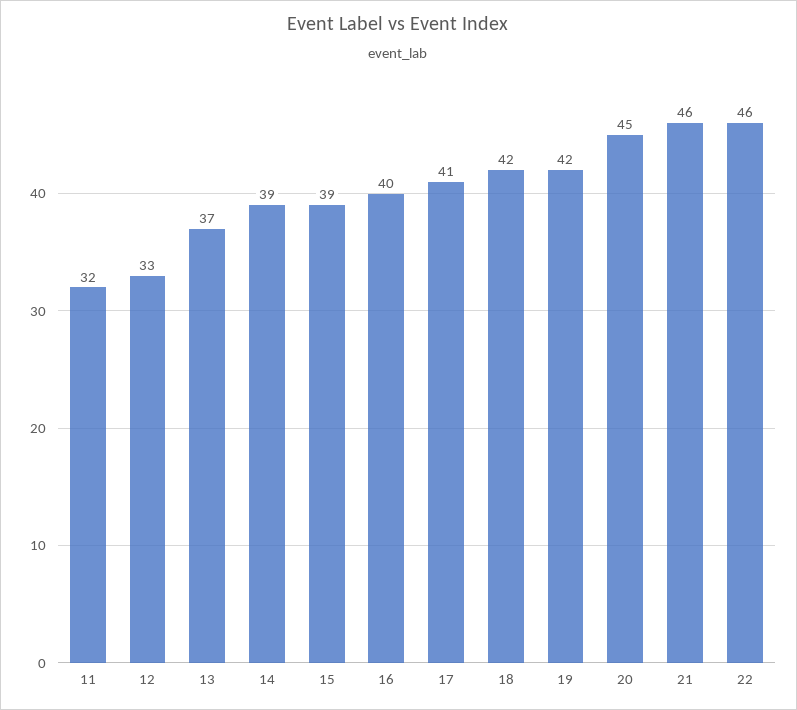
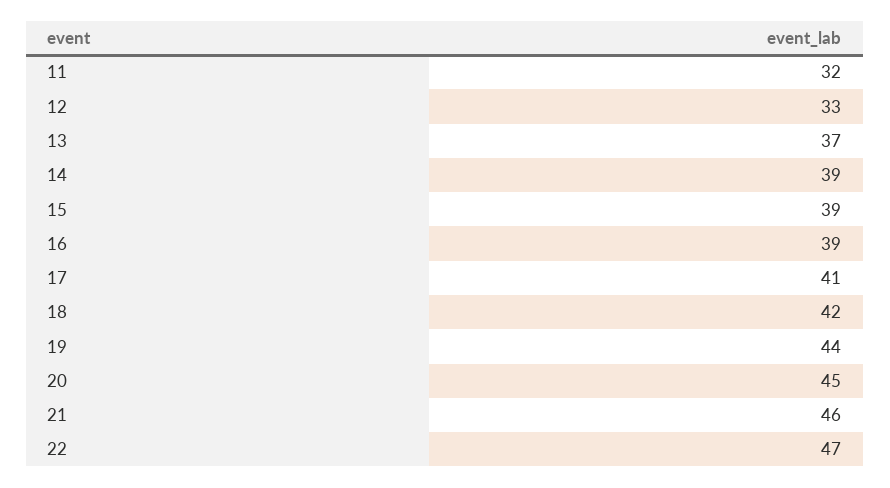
16: 40 -> 39
19: 42 -> 44
22: 46 -> 47

